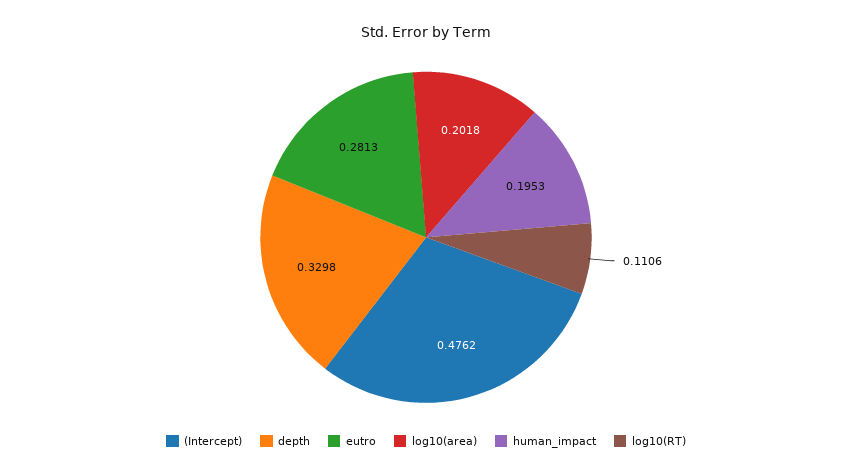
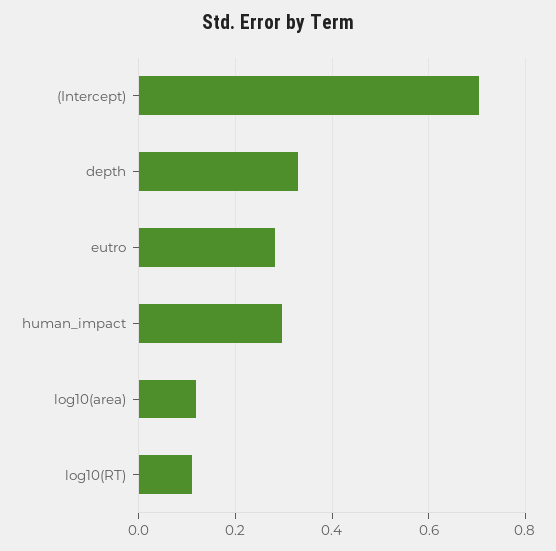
(Intercept): 0.4762 -> 0.7
log10(area): 0.2018 -> 0.12
human_impact: 0.1953 -> 0.3

